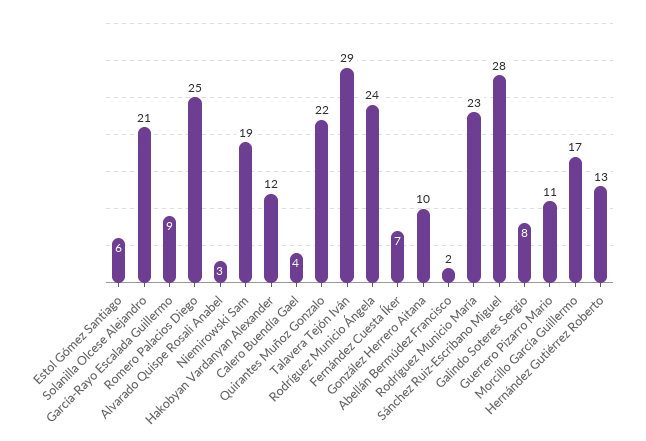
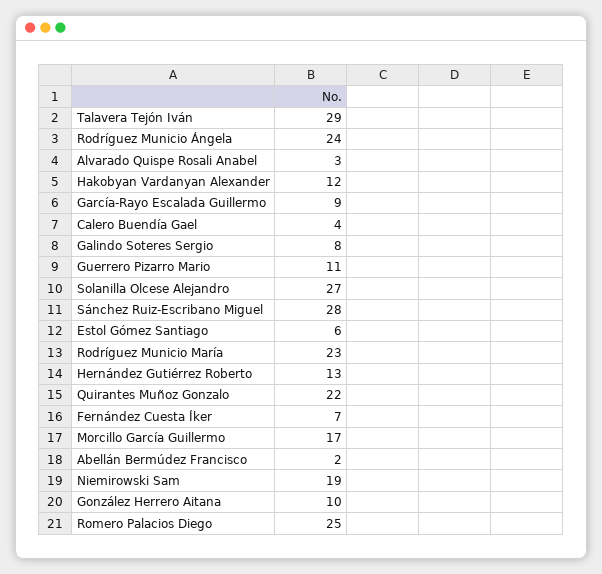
Solanilla Olcese Alejandro: 21 -> 27

